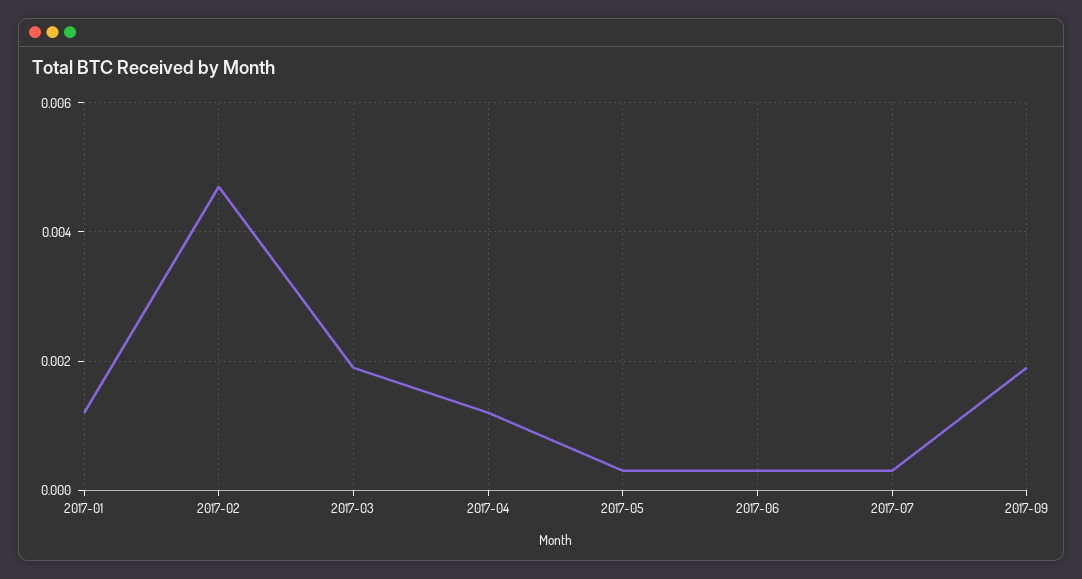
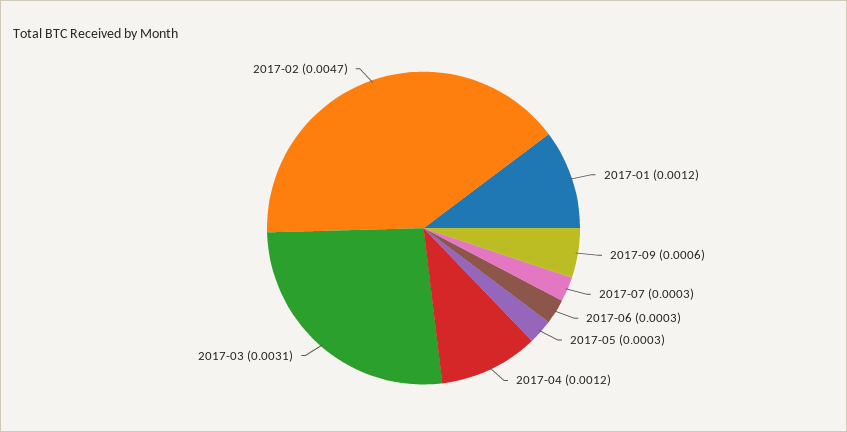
2017-03: 0.002 -> 0.0031
2017-09: 0.002 -> 0.0006

